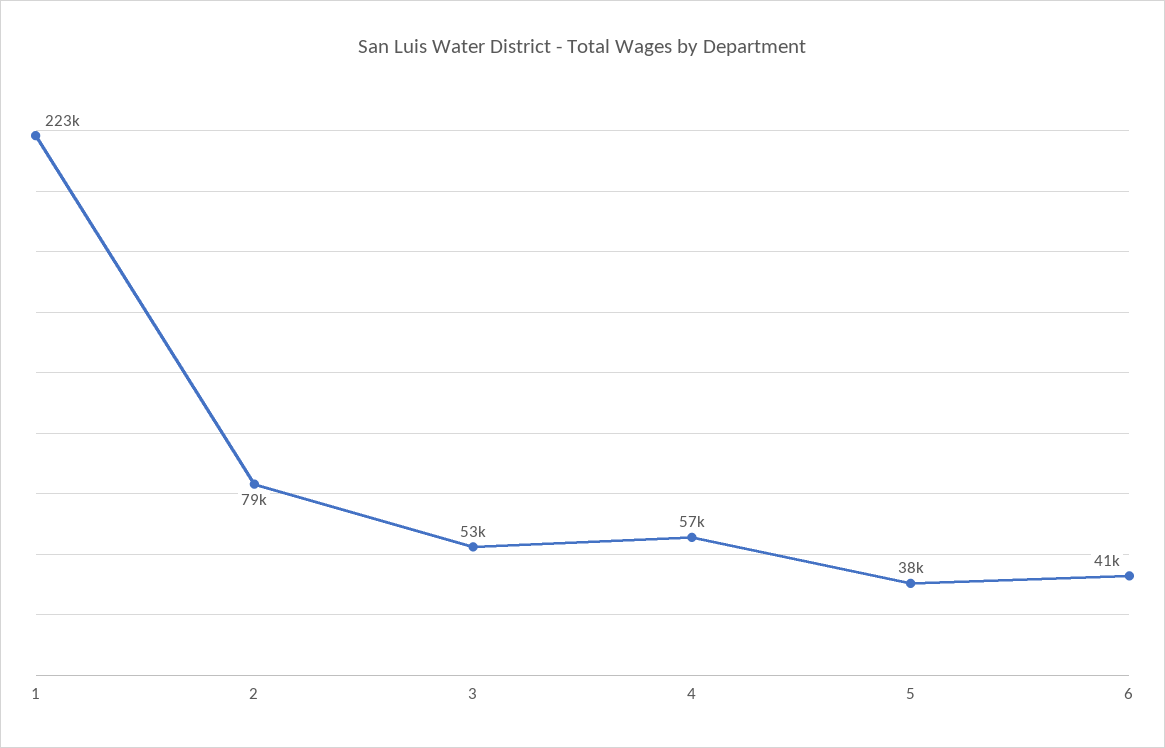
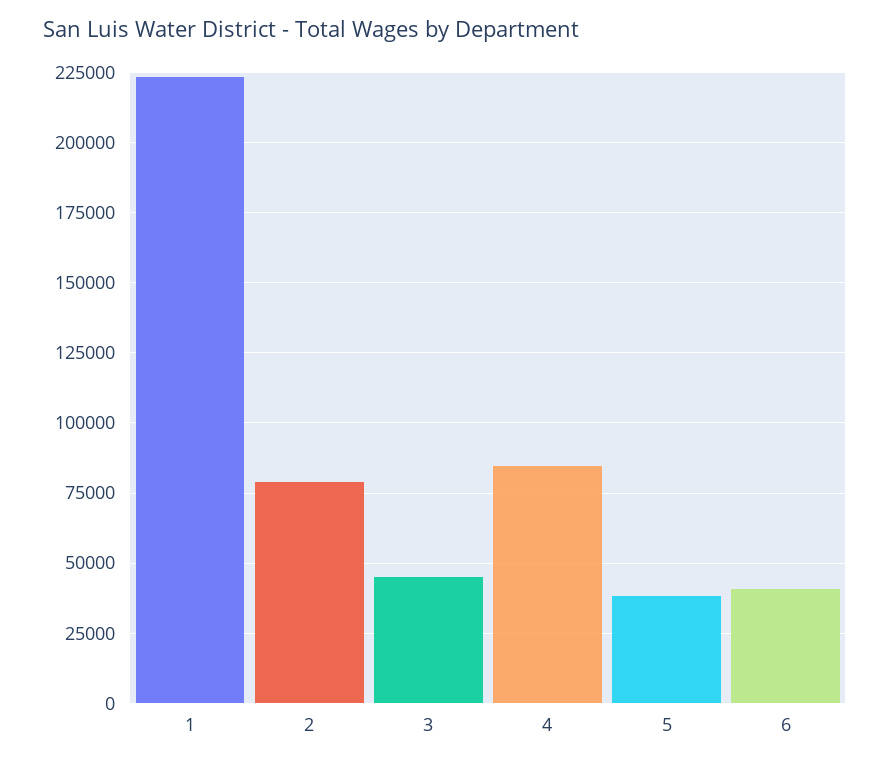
3: 53000 -> 45000
4: 57000 -> 85000

